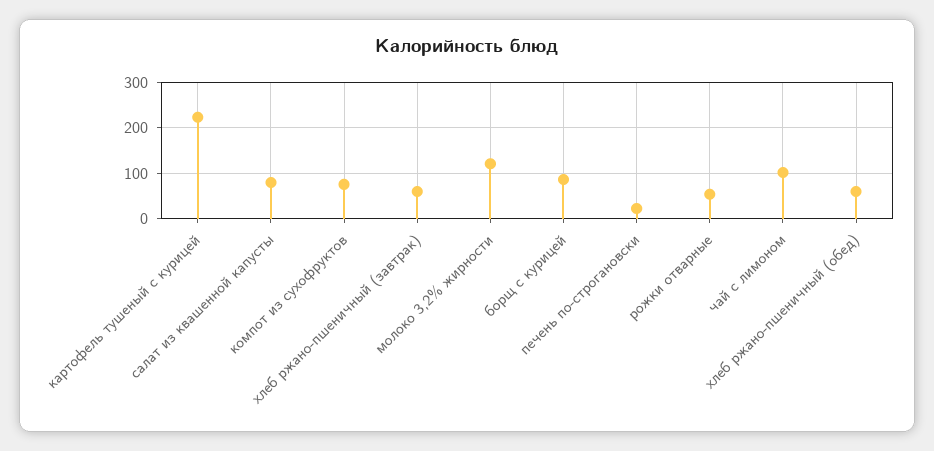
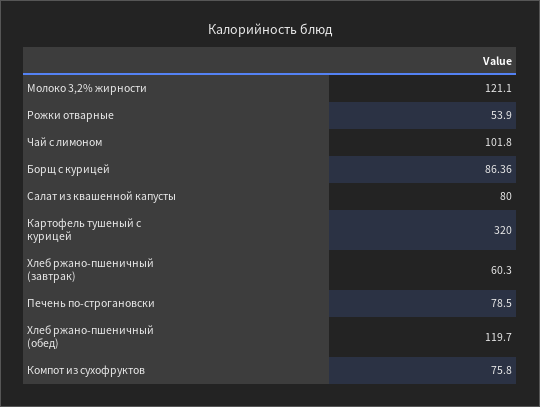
картофель тушеный с курицей: 220 -> 320
печень по-строгановски: 20 -> 78.5
хлеб ржано-пшеничный (обед): 60 -> 119.7

